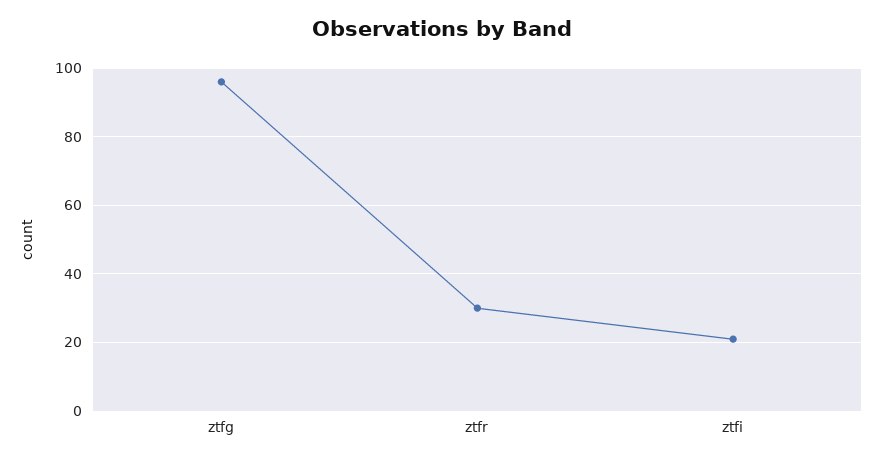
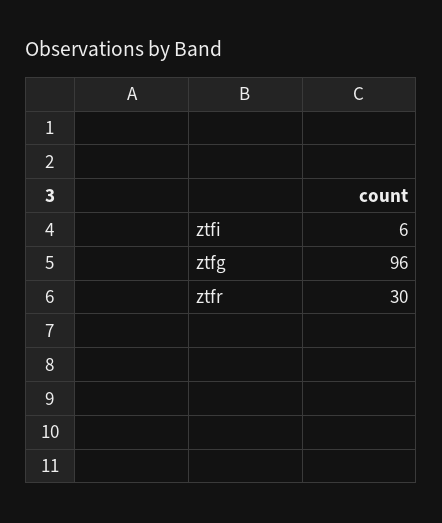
ztfi: 20 -> 6

